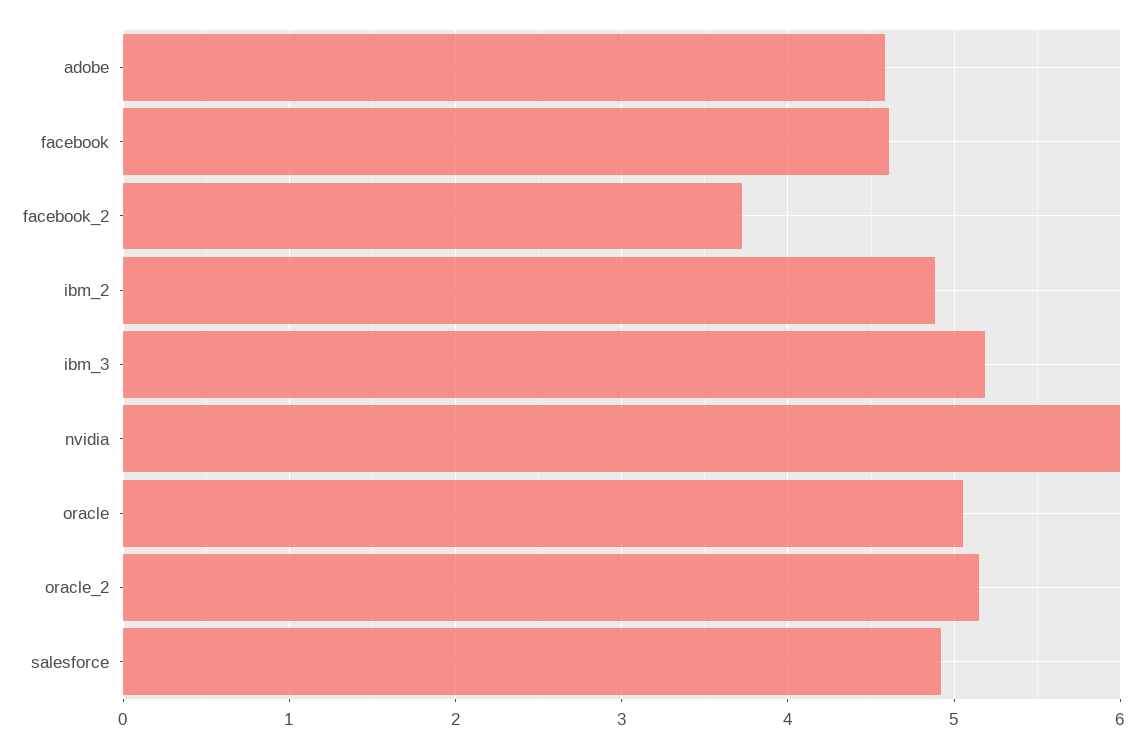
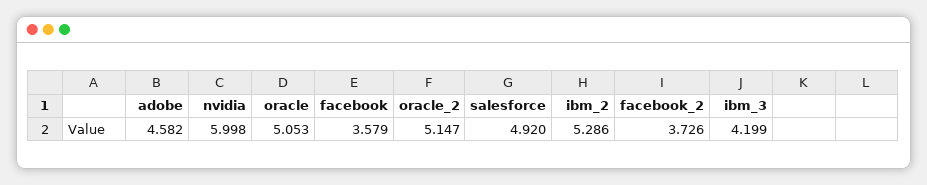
facebook: 4.6 -> 3.579
ibm_2: 4.9 -> 5.286
ibm_3: 5.2 -> 4.199

